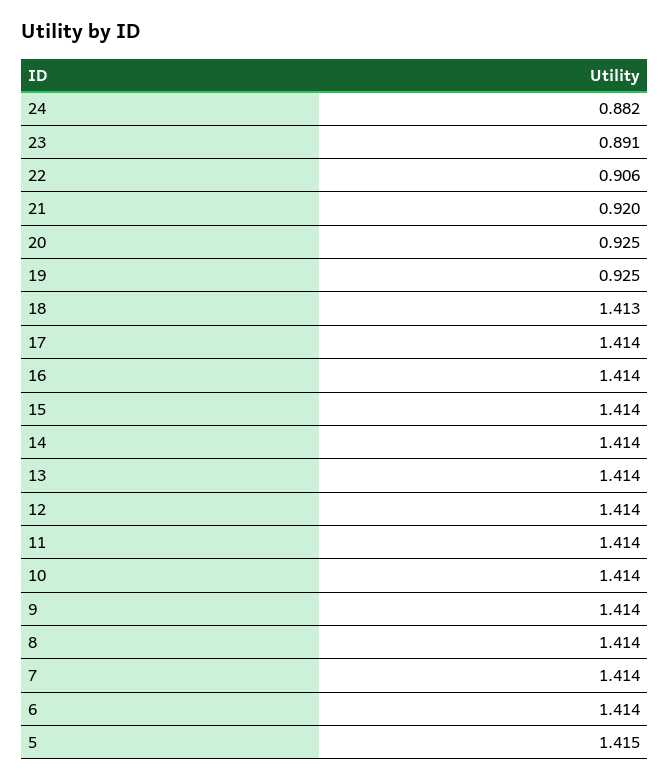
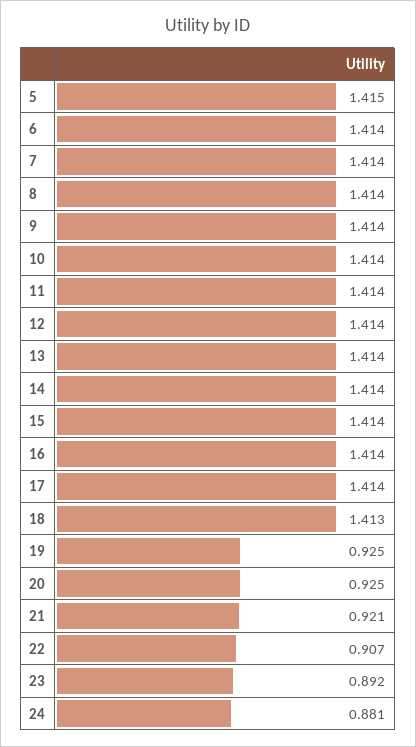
24: 0.882 -> 0.881
23: 0.891 -> 0.892
22: 0.906 -> 0.907
21: 0.92 -> 0.921

